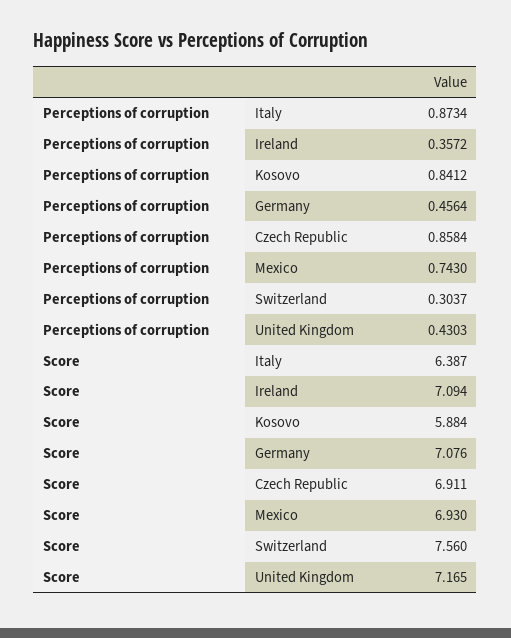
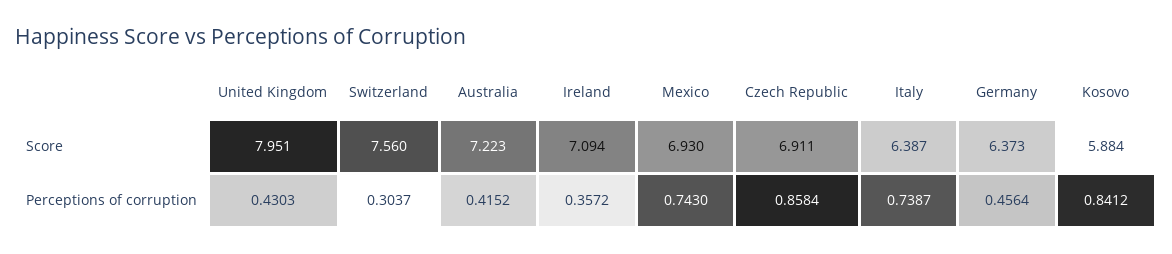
Perceptions of corruption, Italy: 0.8734 -> 0.7387
Score, Germany: 7.076 -> 6.373
Score, United Kingdom: 7.165 -> 7.951
Score, Australia: none -> 7.223
Perceptions of corruption, Australia: none -> 0.4152

